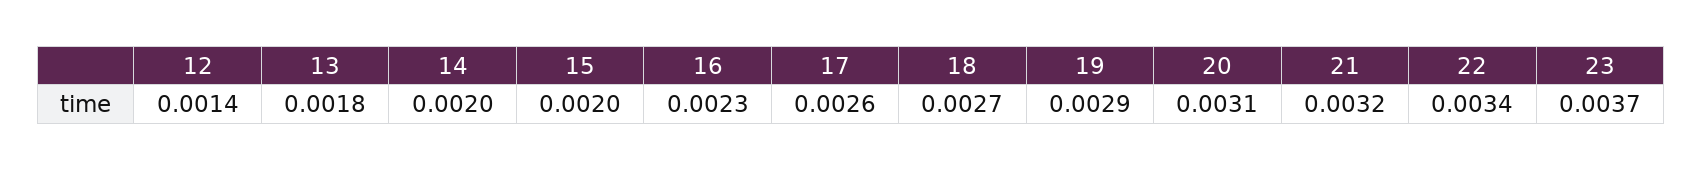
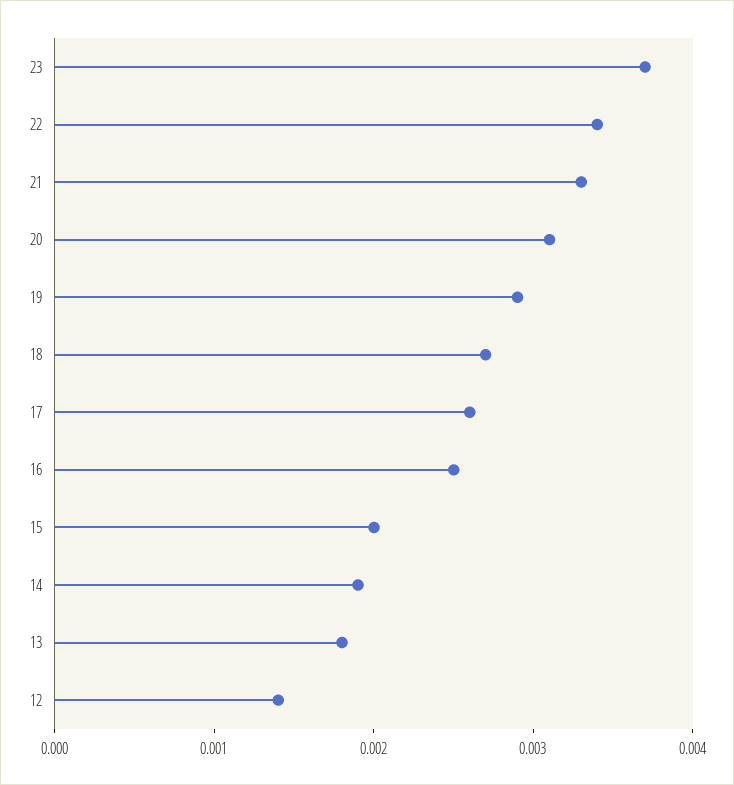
14: 0.002 -> 0.0019
16: 0.0023 -> 0.0025
21: 0.0032 -> 0.0033

